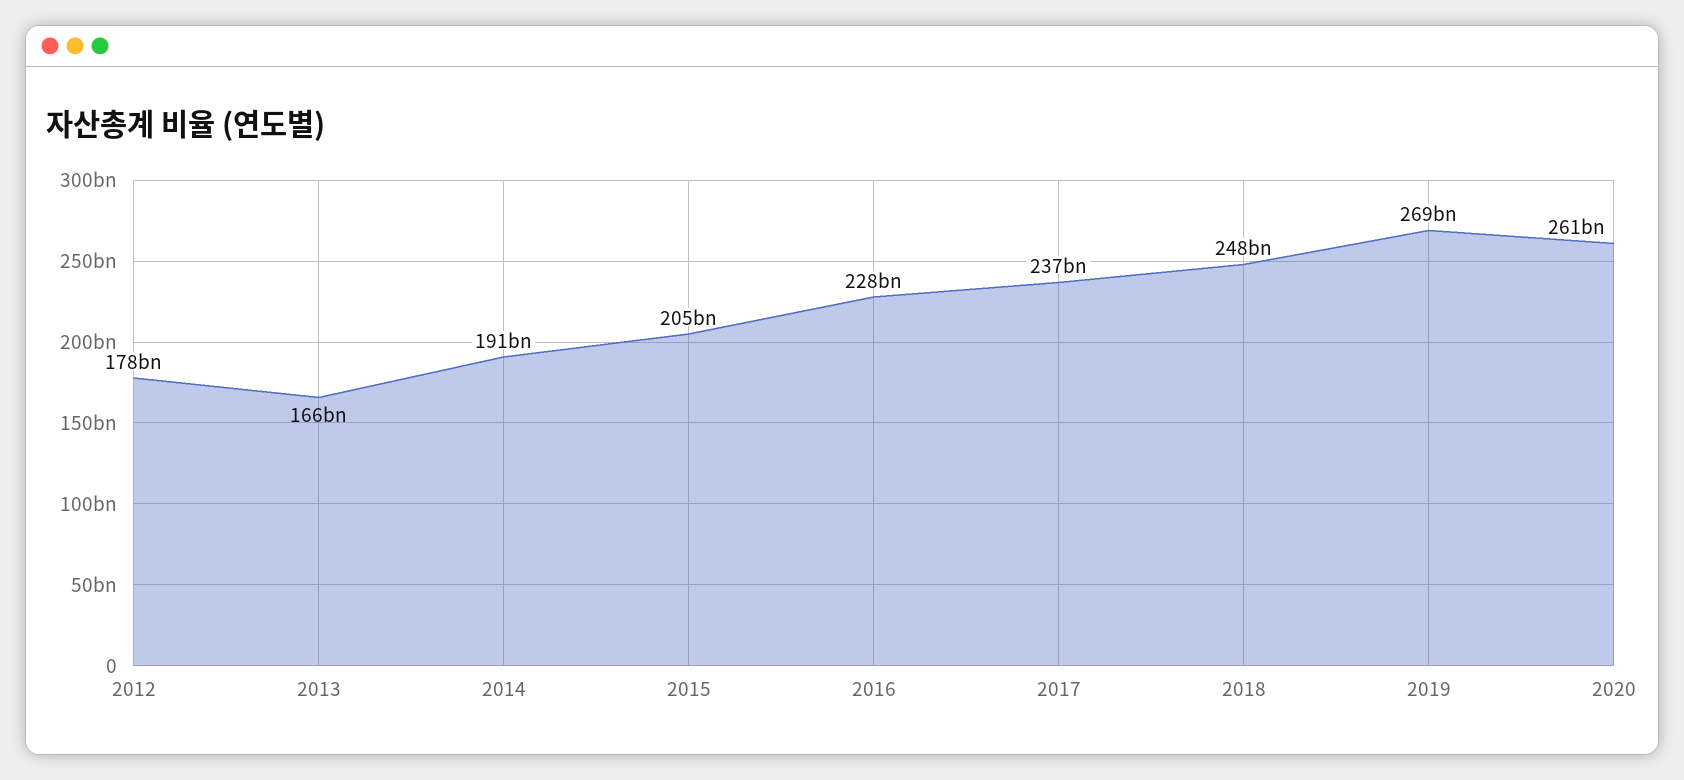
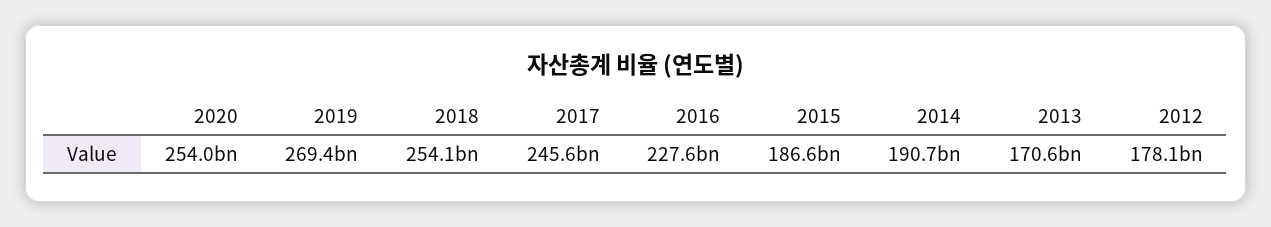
2013: 166000000000 -> 170600000000
2015: 205000000000 -> 186600000000
2017: 237000000000 -> 245600000000
2018: 248000000000 -> 254100000000
2020: 261000000000 -> 254000000000

